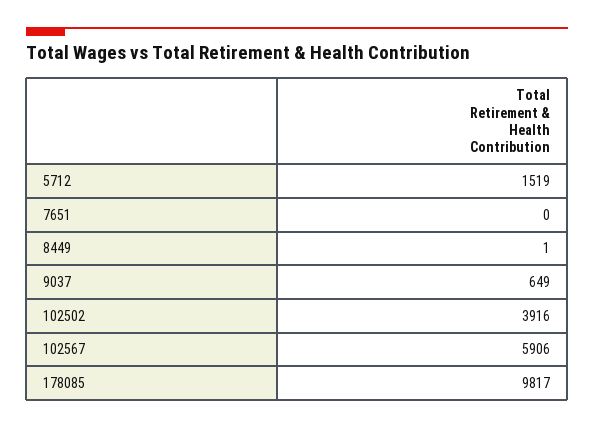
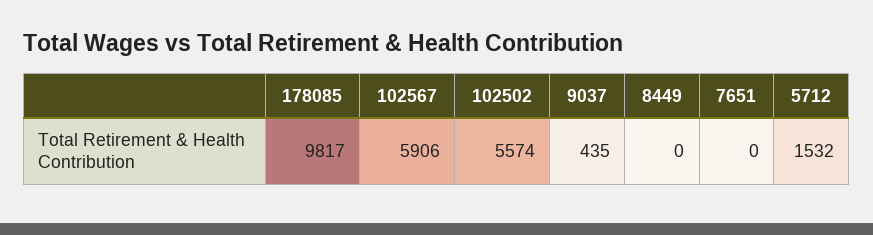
5712: 1519 -> 1532
8449: 1 -> 0
9037: 649 -> 435
102502: 3916 -> 5574

